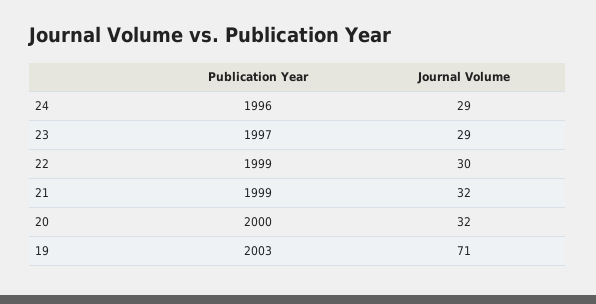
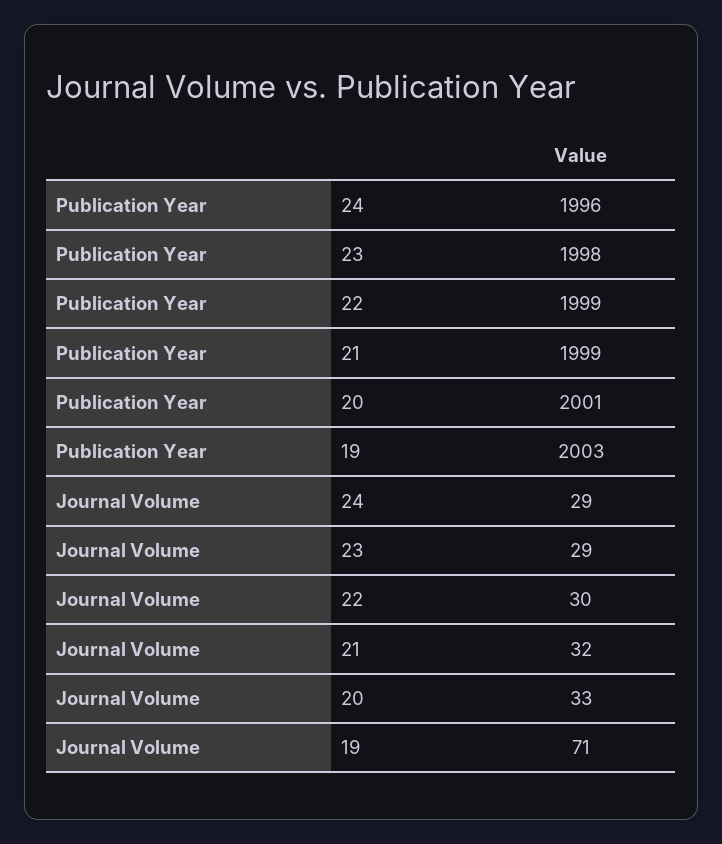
Publication Year, 23: 1997 -> 1998
Publication Year, 20: 2000 -> 2001
Journal Volume, 20: 32 -> 33

